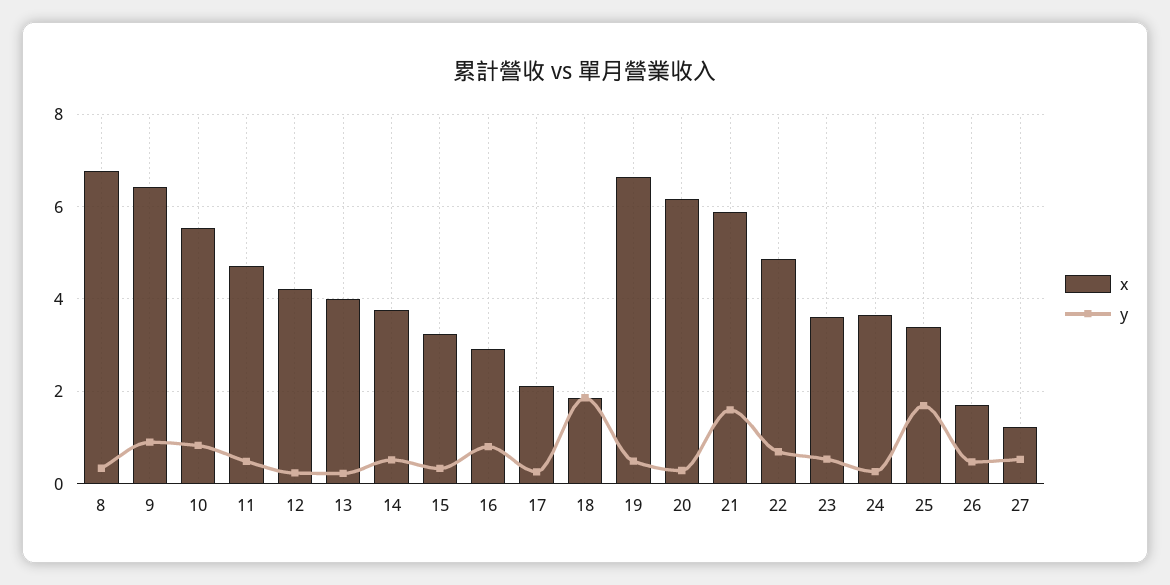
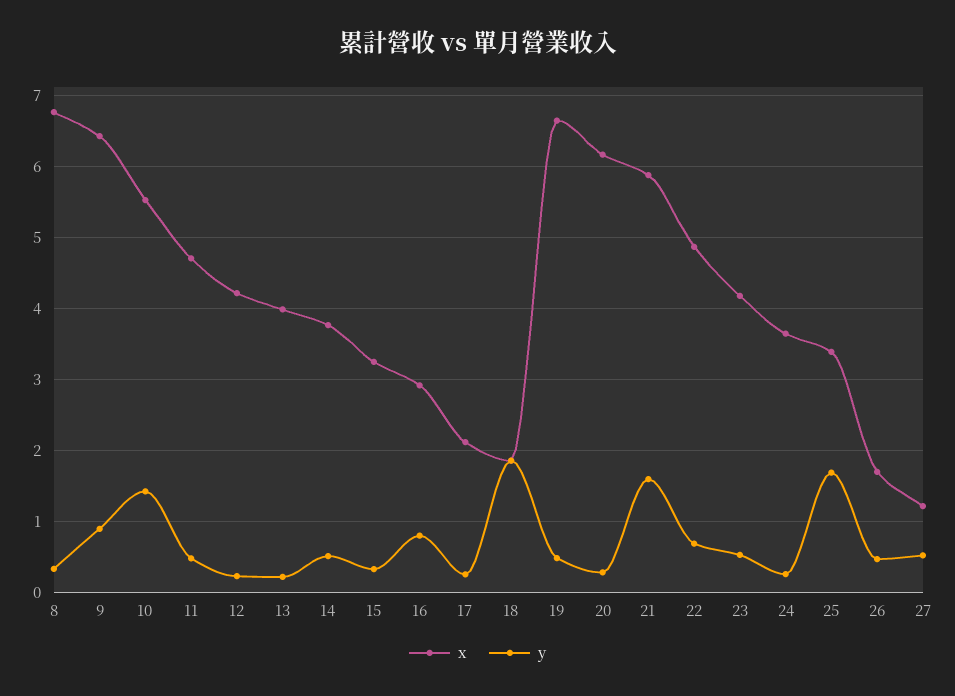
y, 10: 0.8 -> 1.4
x, 23: 3.6 -> 4.2

